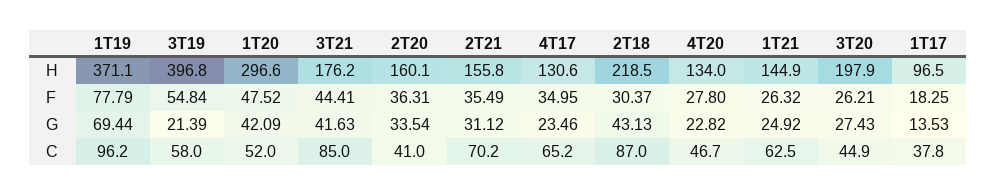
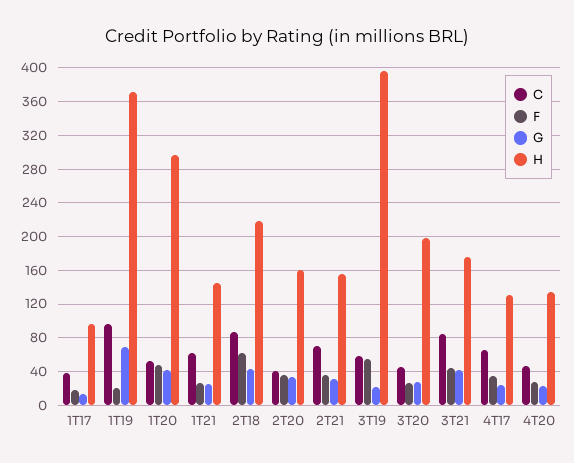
F, 1T19: 77.79 -> 20
F, 2T18: 30.37 -> 60

